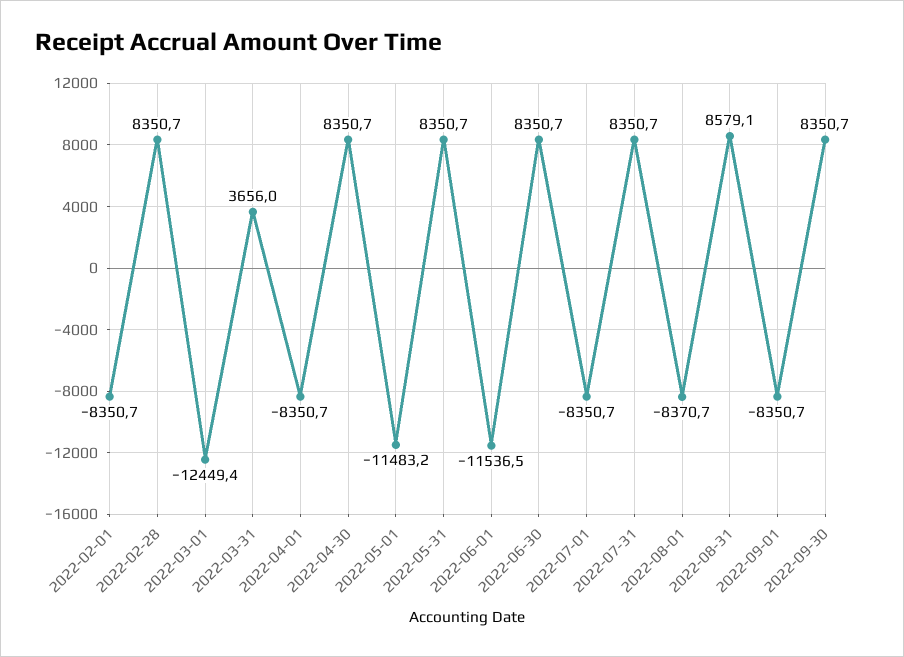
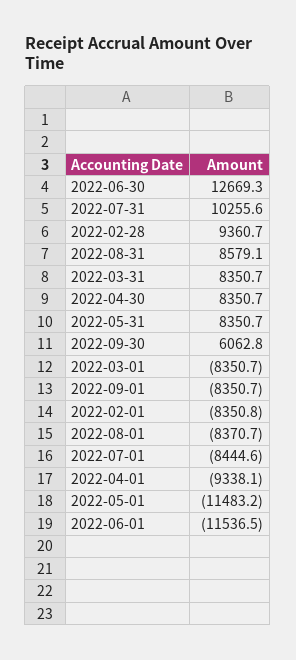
2022-02-01: -8350.7 -> -8350.8
2022-02-28: 8350.7 -> 9360.7
2022-03-01: -12449.4 -> -8350.7
2022-03-31: 3656 -> 8350.7
2022-04-01: -8350.7 -> -9338.1
2022-06-30: 8350.7 -> 12669.3
2022-07-01: -8350.7 -> -8444.6
2022-07-31: 8350.7 -> 10255.6
2022-09-30: 8350.7 -> 6062.8

